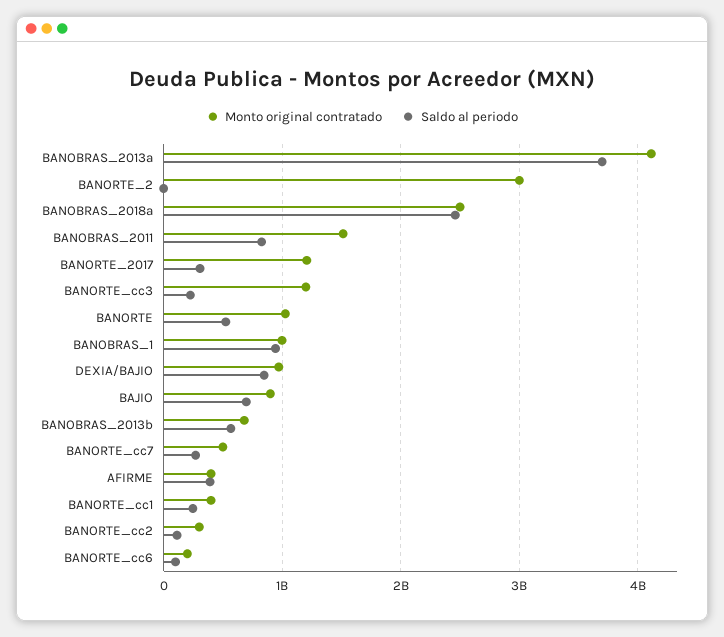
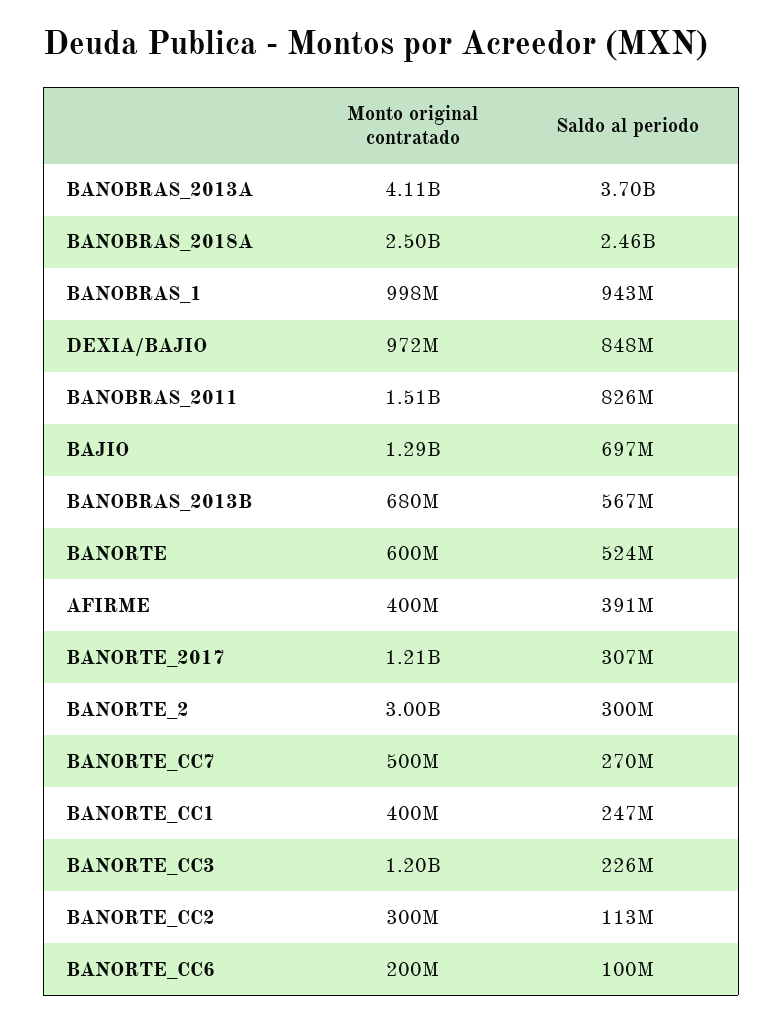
Saldo al periodo, BANORTE_2: 0 -> 300000000
Monto original contratado, BANORTE: 1000000000 -> 600000000
Monto original contratado, BAJIO: 900000000 -> 1290000000

